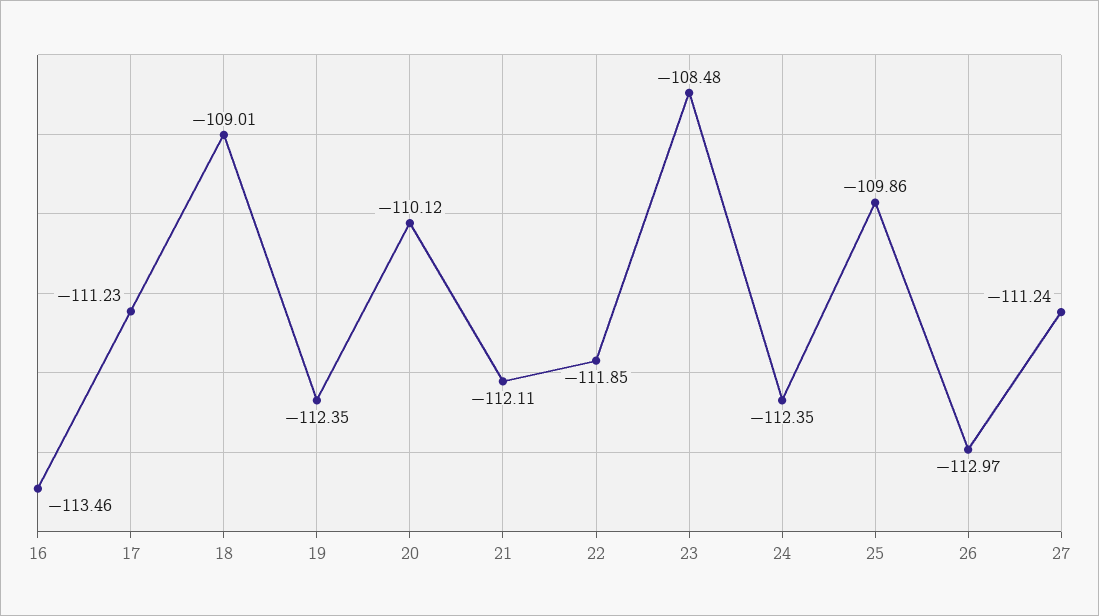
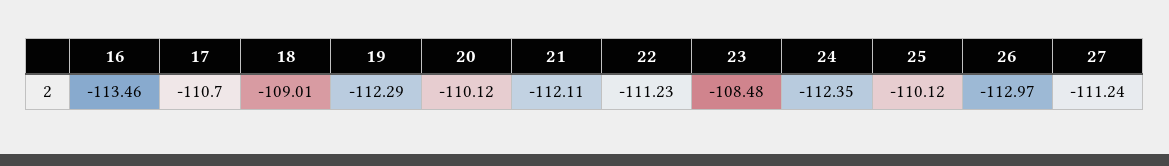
17: -111.23 -> -110.7
19: -112.35 -> -112.29
22: -111.85 -> -111.23
25: -109.86 -> -110.12

